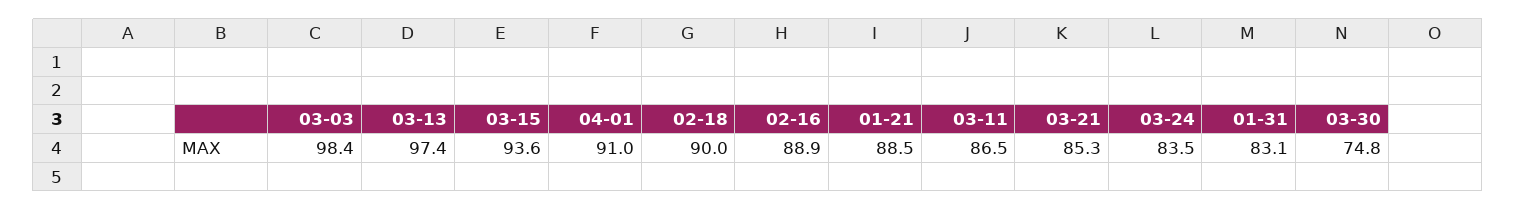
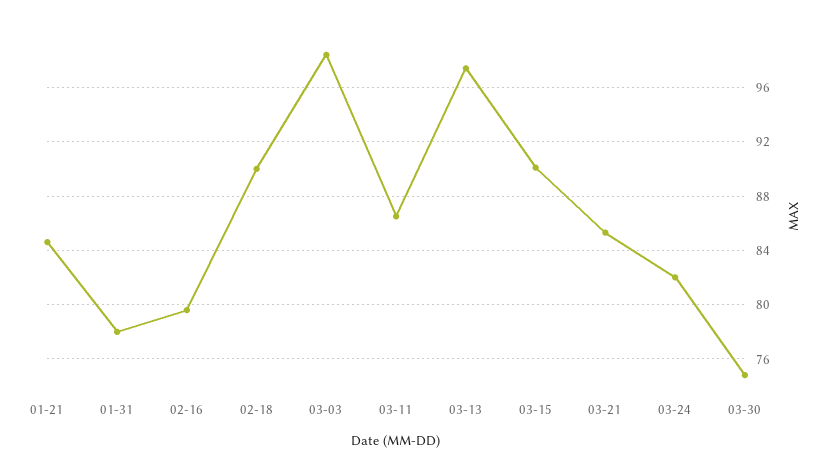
03-15: 93.6 -> 90
04-01: 91 -> none
02-16: 88.9 -> 79.5
01-21: 88.5 -> 84.5
03-24: 83.5 -> 82
01-31: 83.1 -> 78

